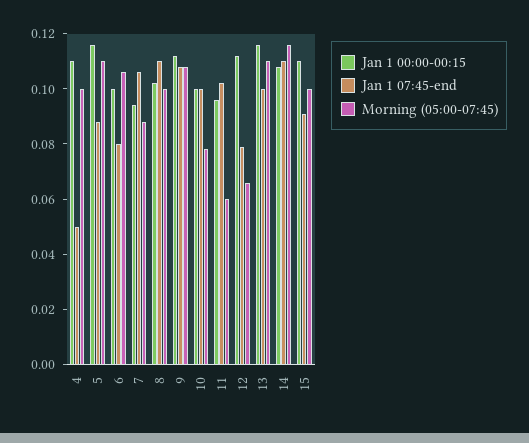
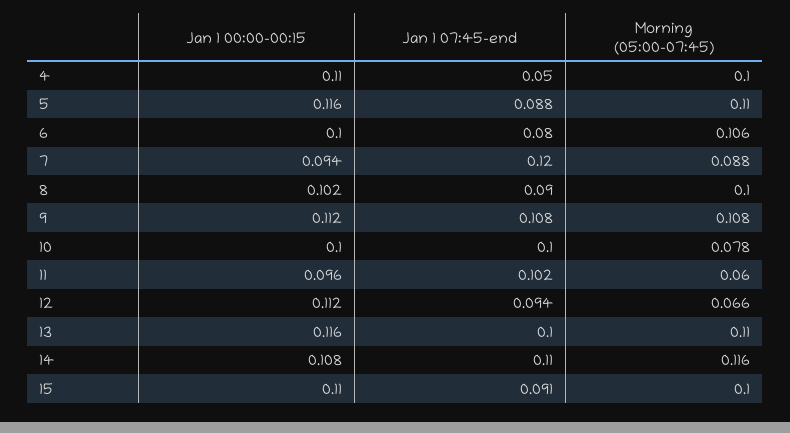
Jan 1 07:45-end, 7: 0.105 -> 0.12
Jan 1 07:45-end, 8: 0.11 -> 0.09
Jan 1 07:45-end, 12: 0.08 -> 0.094

